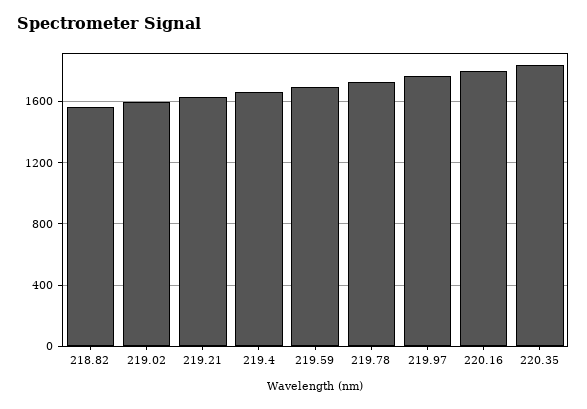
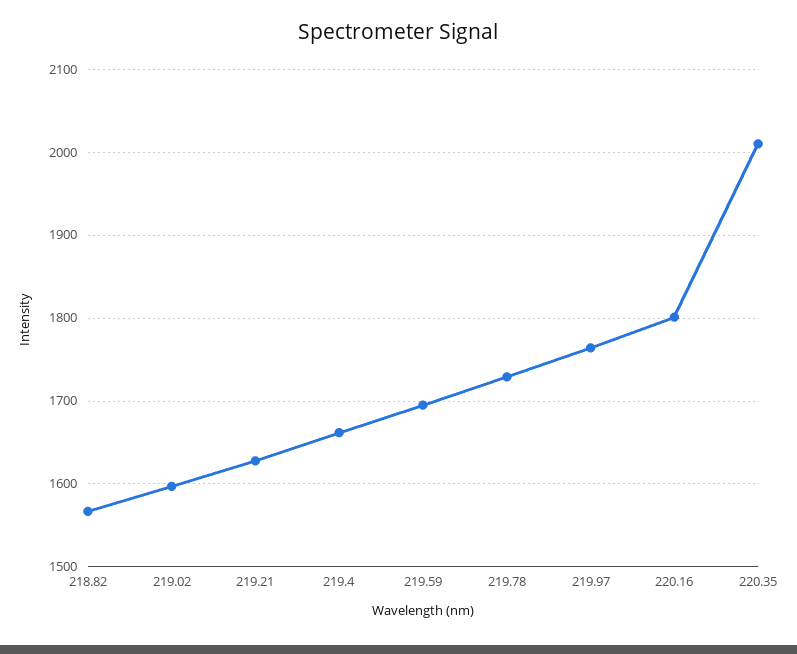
220.35: 1850 -> 2010

